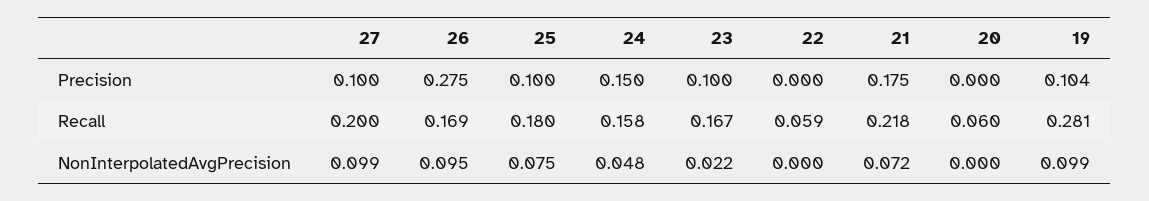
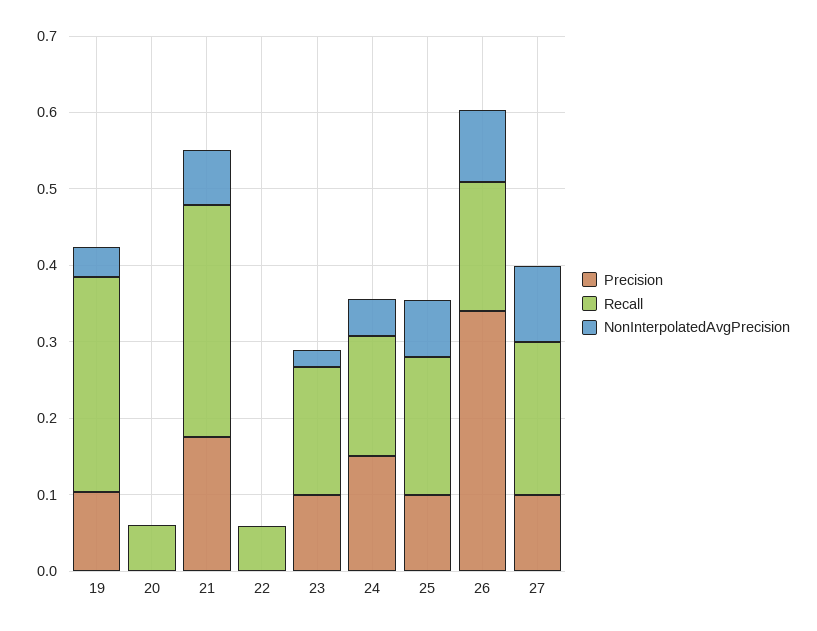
Precision, 26: 0.275 -> 0.34
Recall, 21: 0.218 -> 0.3
NonInterpolatedAvgPrecision, 19: 0.099 -> 0.04

